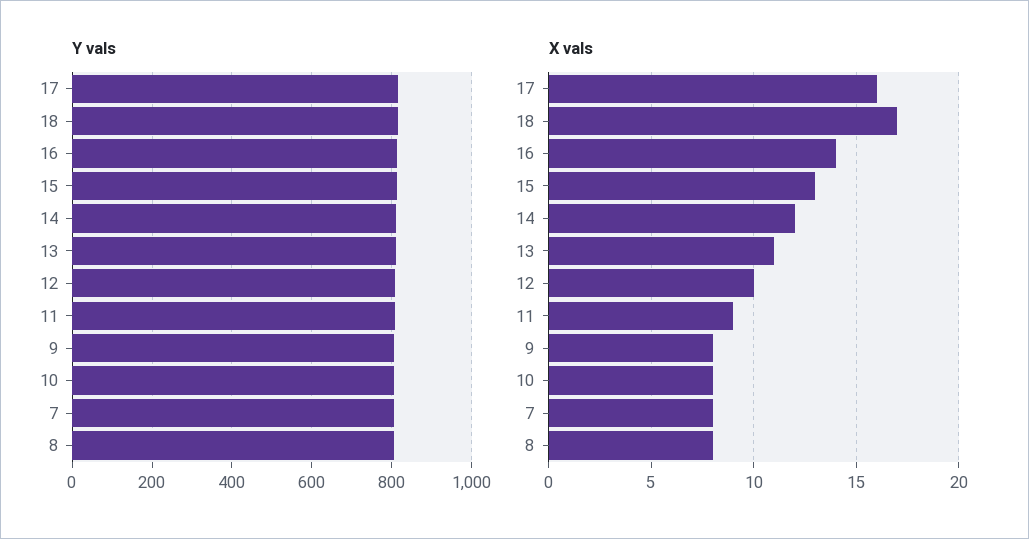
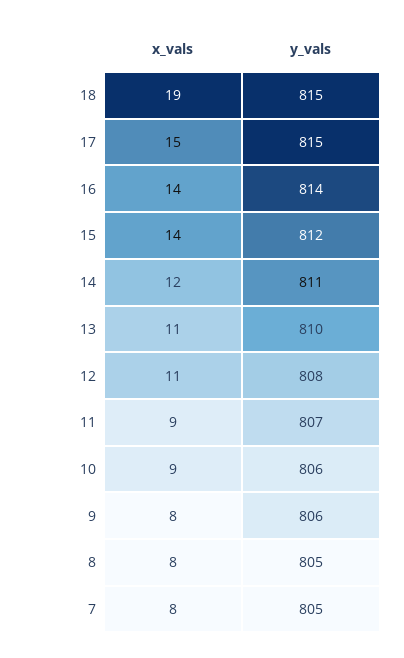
X vals, 17: 16 -> 15
X vals, 18: 17 -> 19
X vals, 15: 13 -> 14
X vals, 12: 10 -> 11
X vals, 10: 8 -> 9

